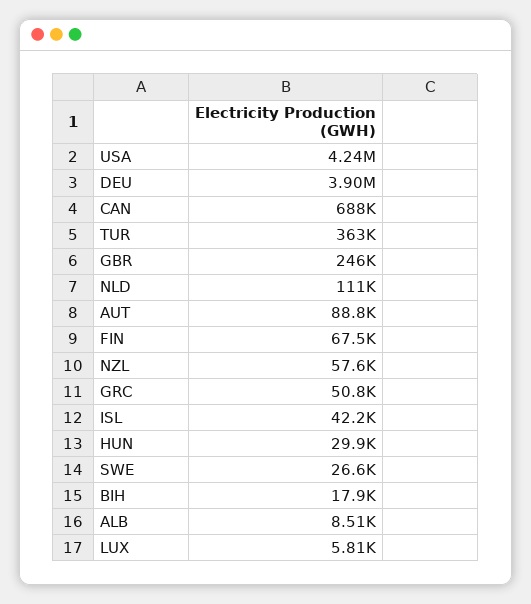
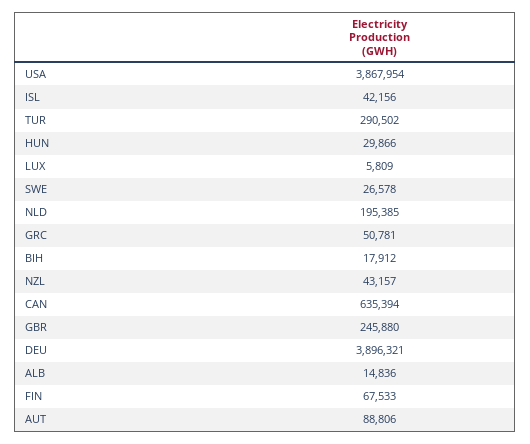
USA: 4240000 -> 3867954
CAN: 688000 -> 635394
TUR: 363000 -> 290502
NLD: 111000 -> 195385
NZL: 57600 -> 43157
ALB: 8510 -> 14836

